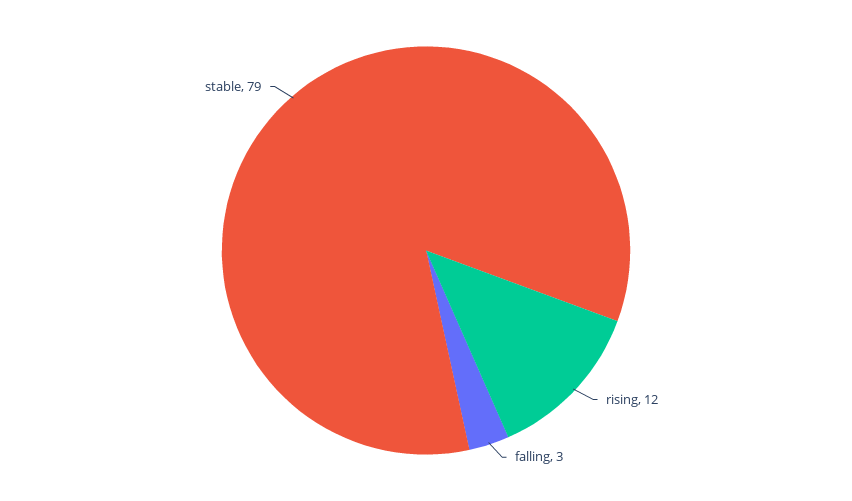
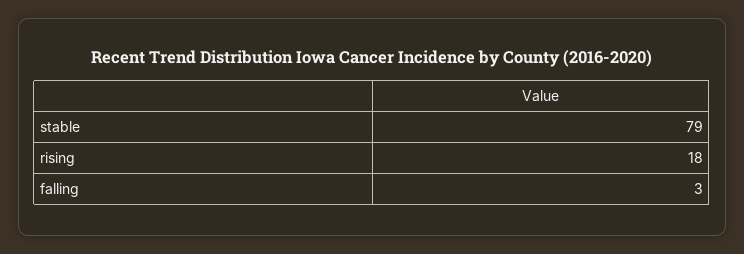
rising: 12 -> 18

